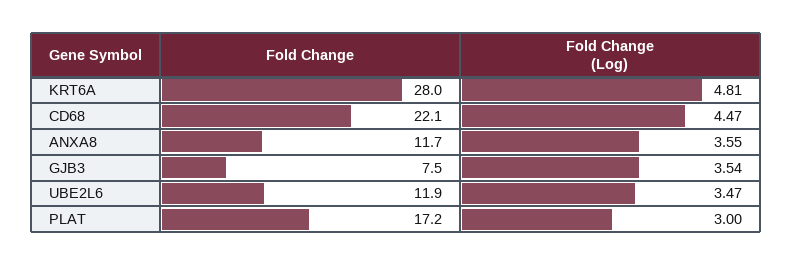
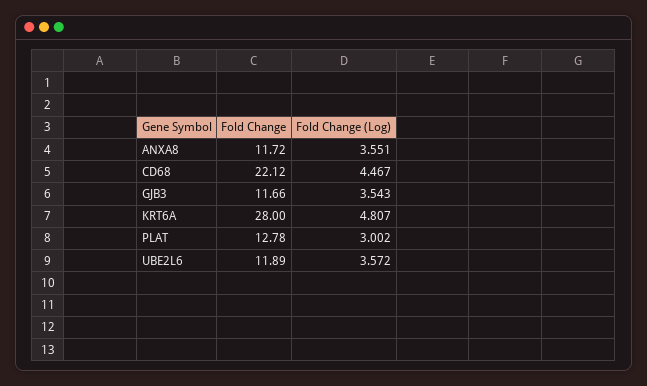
Fold Change, GJB3: 7.5 -> 11.66
Fold Change (Log), UBE2L6: 3.47 -> 3.572
Fold Change, PLAT: 17.2 -> 12.78

